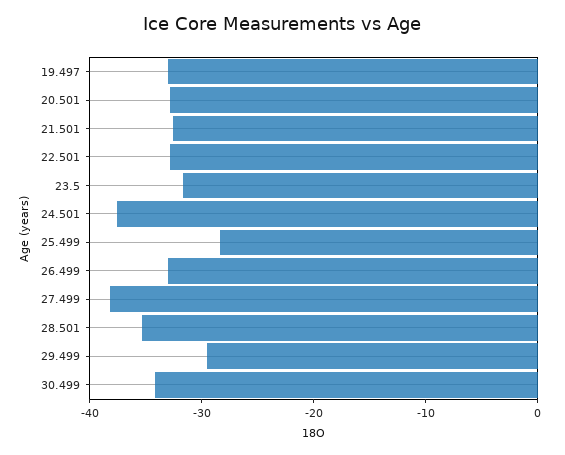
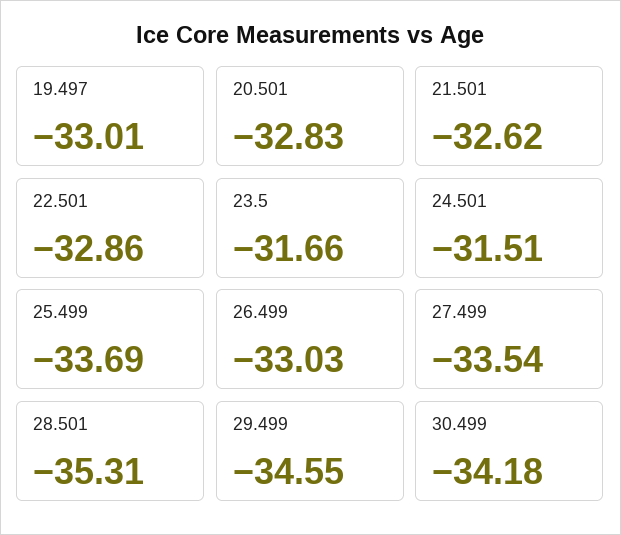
24.501: -38 -> -31.51
25.499: -28 -> -33.69
27.499: -38 -> -33.54
29.499: -30 -> -34.55

